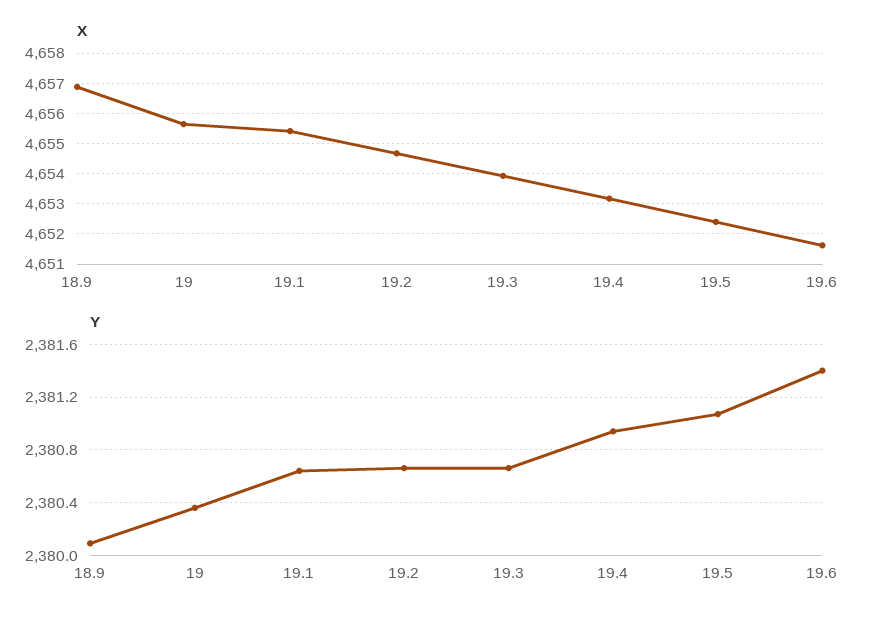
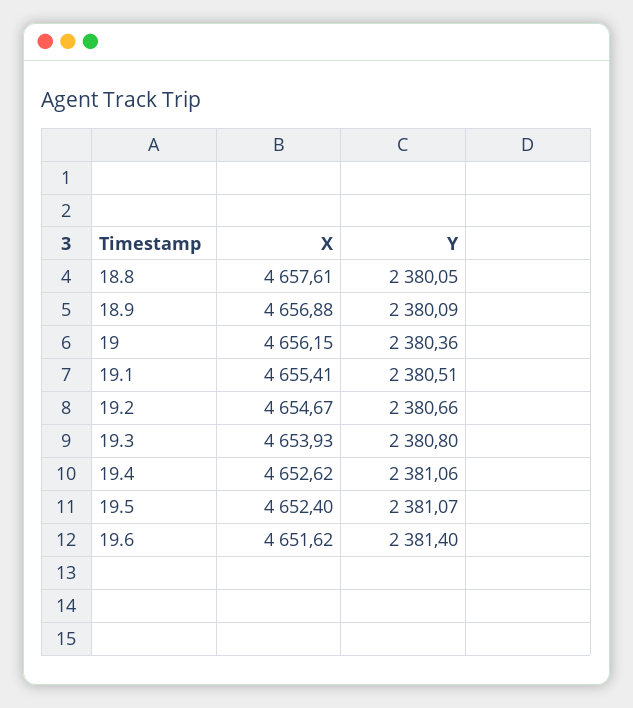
X, 19: 4655.6 -> 4656.15
X, 19.4: 4653.2 -> 4652.62
Y, 19.1: 2380.65 -> 2380.51
Y, 19.3: 2380.65 -> 2380.8
Y, 19.4: 2380.95 -> 2381.06
X, 18.8: none -> 4657.61
Y, 18.8: none -> 2380.05

